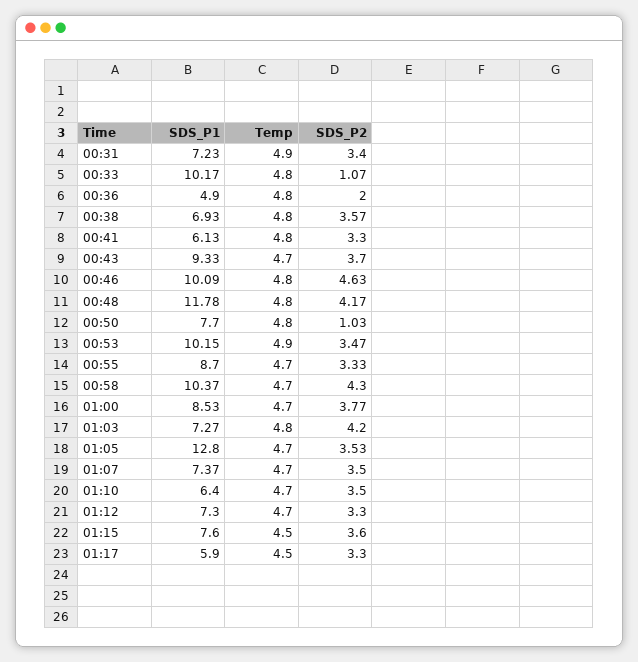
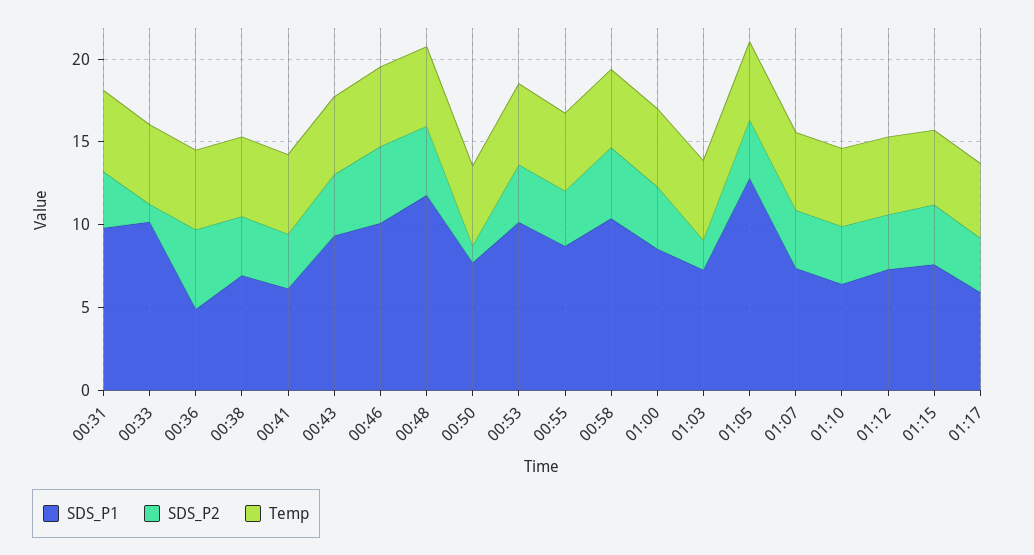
SDS_P1, 00:31: 7.23 -> 10
SDS_P2, 00:36: 2 -> 5
SDS_P2, 01:03: 4.2 -> 2

